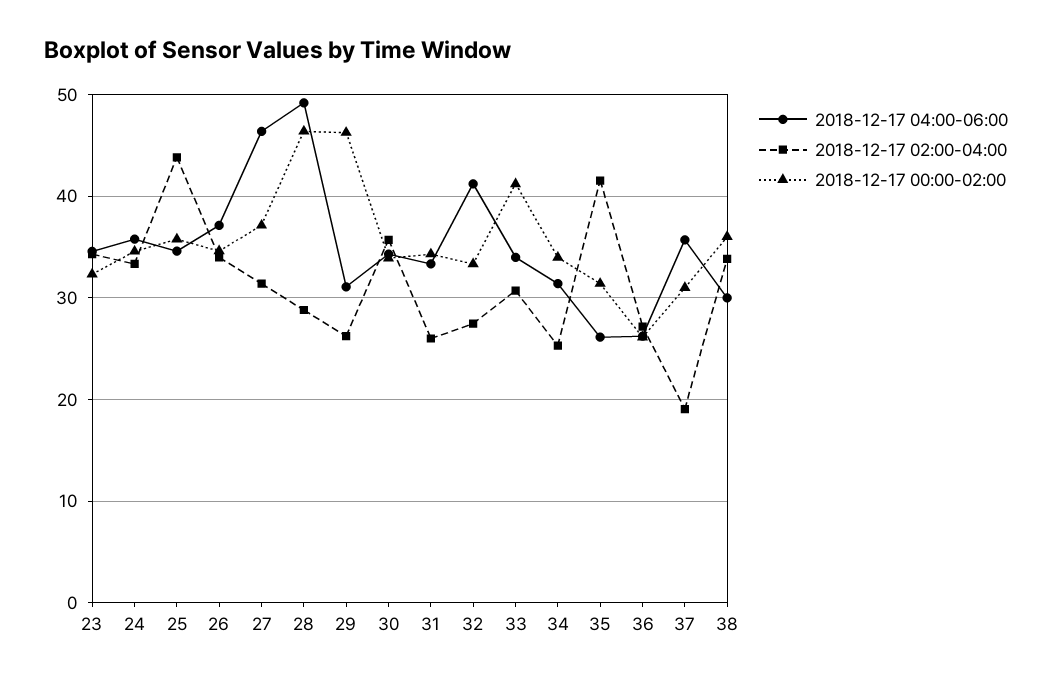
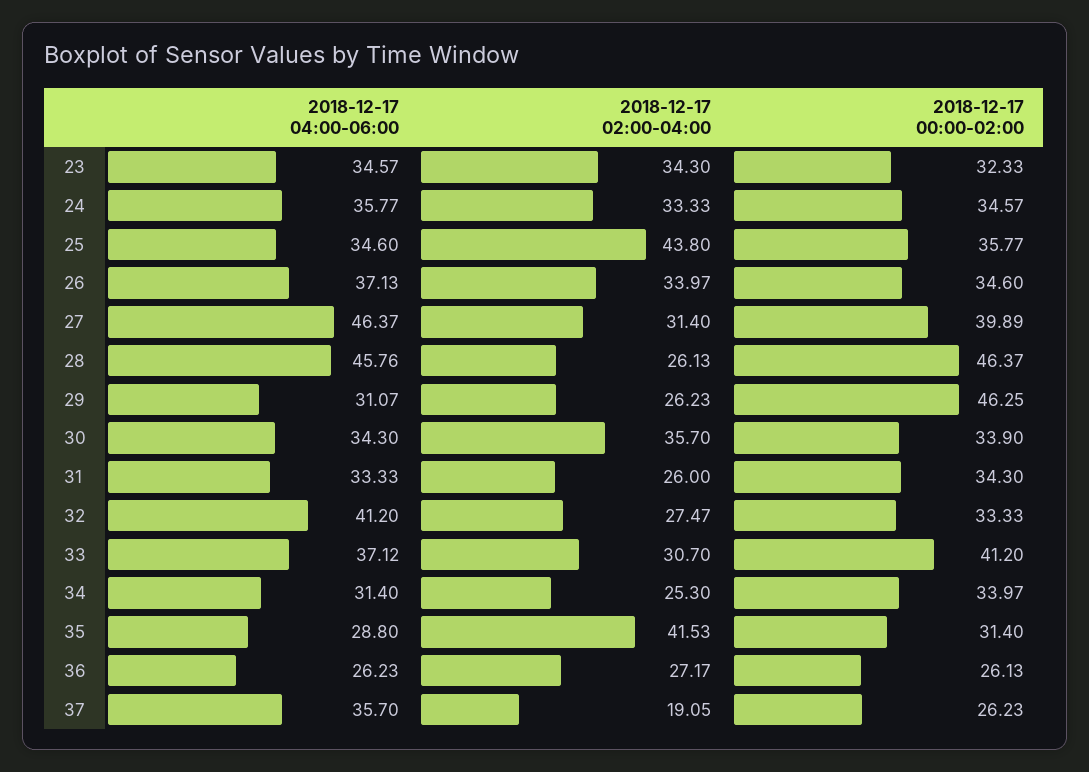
2018-12-17 00:00-02:00, 27: 37 -> 39.89
2018-12-17 04:00-06:00, 28: 49 -> 45.76
2018-12-17 02:00-04:00, 28: 29 -> 26.13
2018-12-17 04:00-06:00, 33: 34 -> 37.12
2018-12-17 04:00-06:00, 35: 26 -> 28.8
2018-12-17 00:00-02:00, 37: 31 -> 26.23
2018-12-17 04:00-06:00, 38: 30 -> none
2018-12-17 02:00-04:00, 38: 34 -> none
2018-12-17 00:00-02:00, 38: 36 -> none

